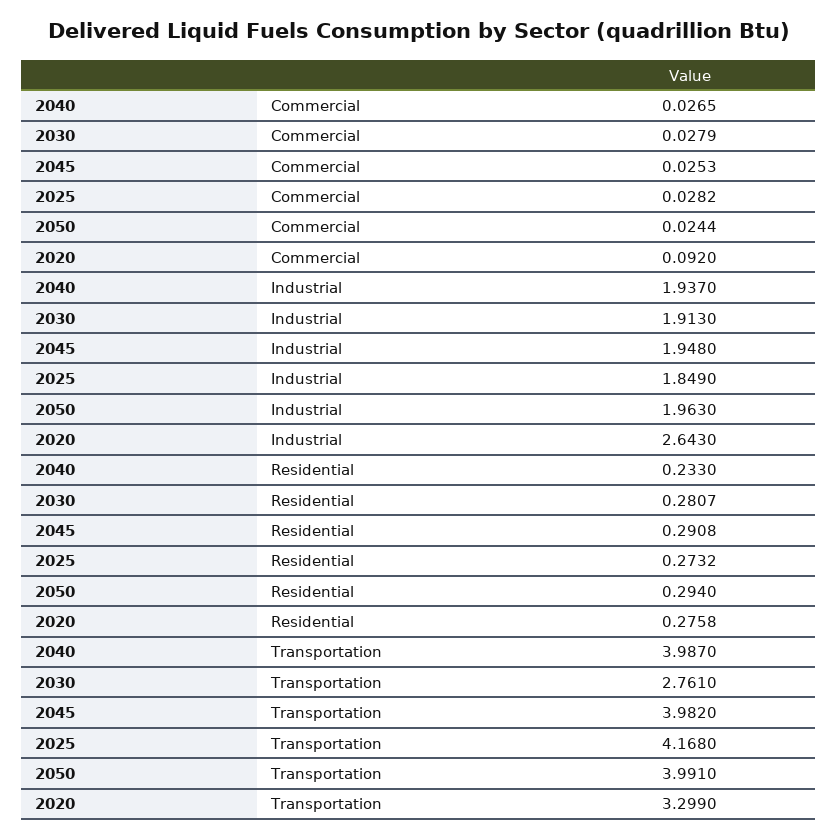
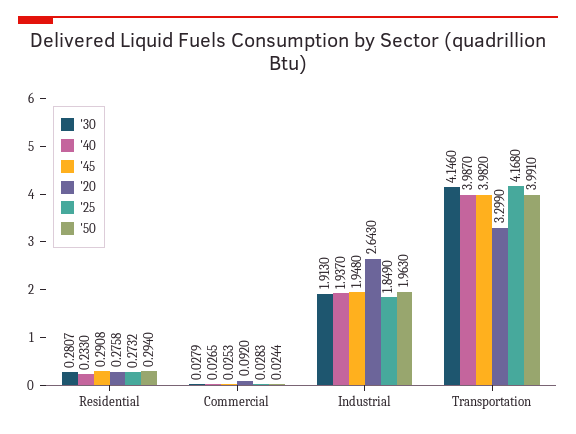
2025, Commercial: 0.0282 -> 0.0283
2030, Transportation: 2.761 -> 4.146

